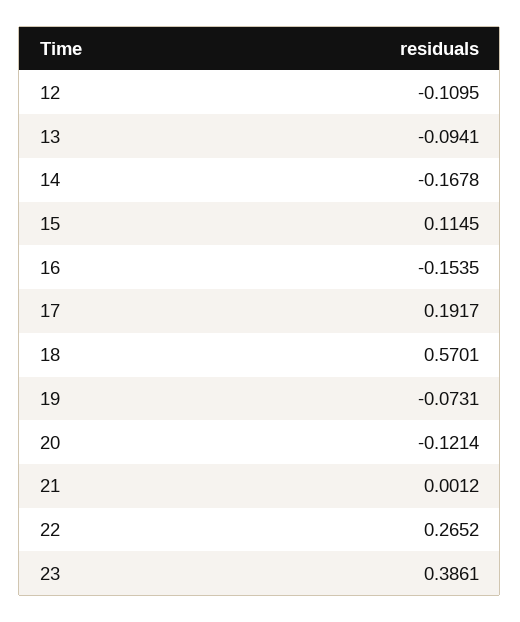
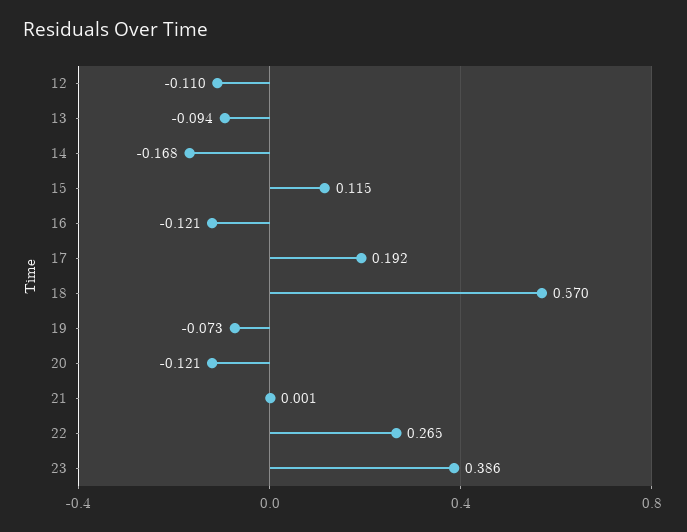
16: -0.1535 -> -0.121

